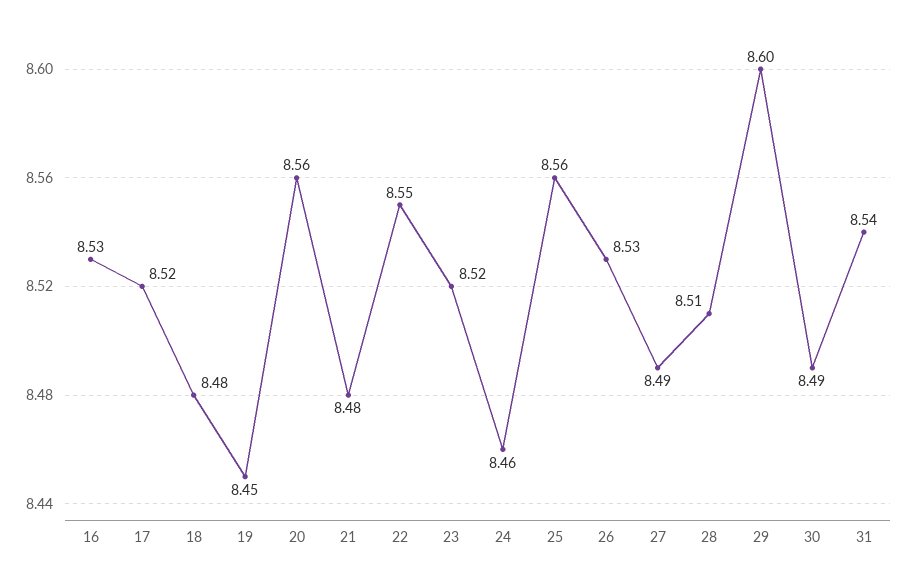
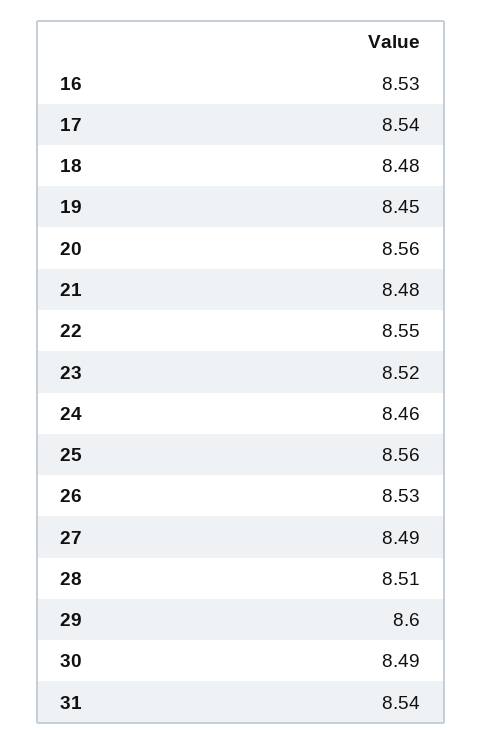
17: 8.52 -> 8.54

